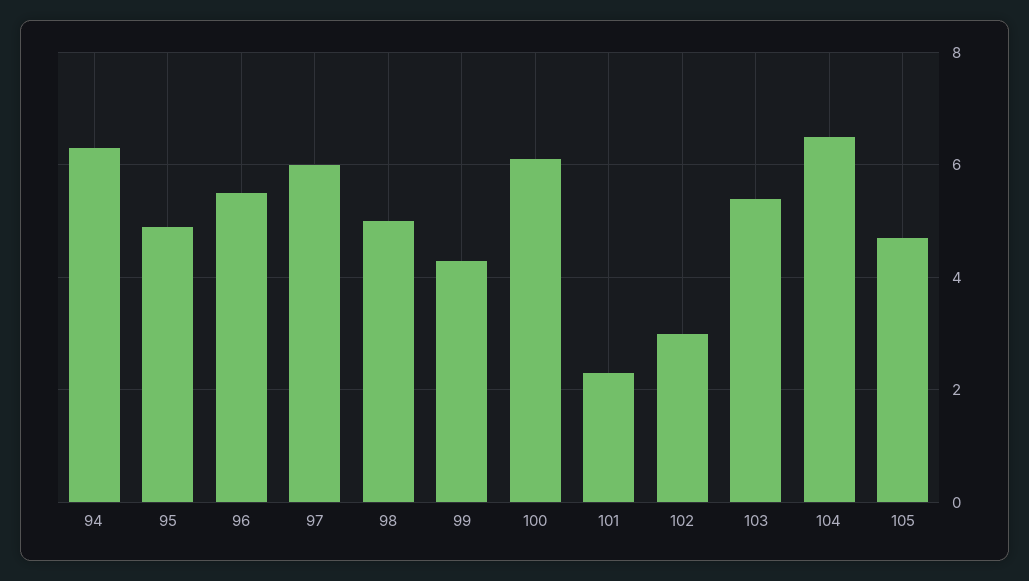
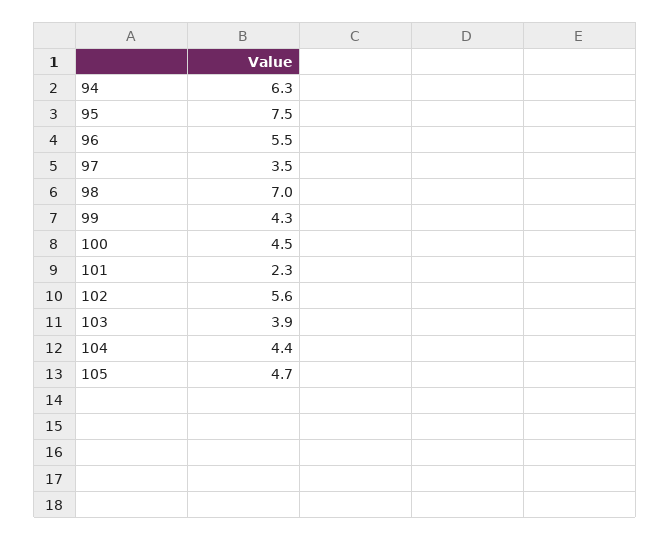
95: 5 -> 7.5
97: 6 -> 3.5
98: 5 -> 7
100: 6 -> 4.5
102: 3 -> 5.6
103: 5.5 -> 3.9
104: 6.5 -> 4.4

